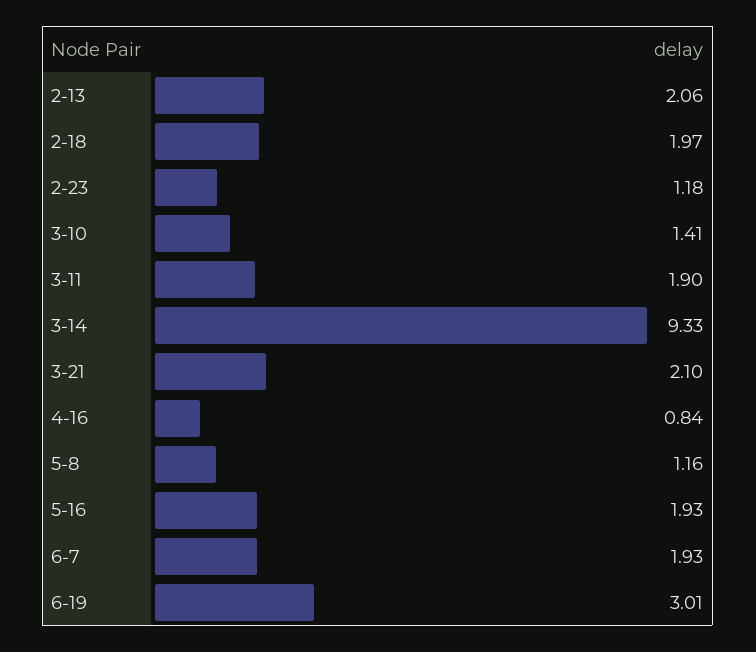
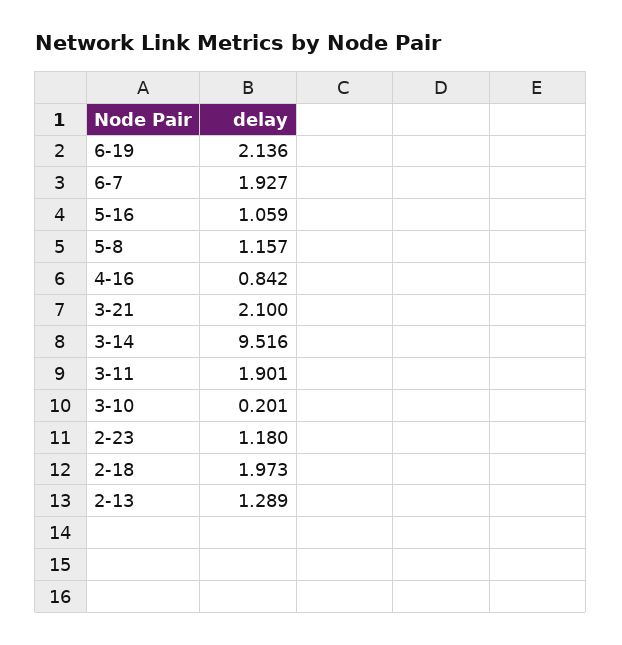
2-13: 2.06 -> 1.289
3-10: 1.41 -> 0.201
3-14: 9.33 -> 9.516
5-16: 1.93 -> 1.059
6-19: 3.01 -> 2.136

